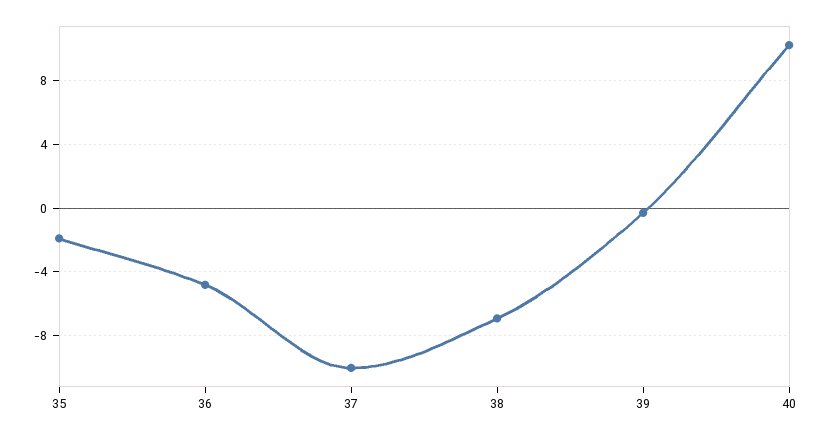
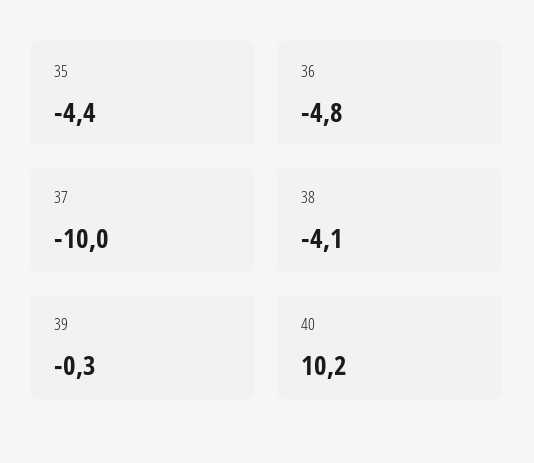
35: -2 -> -4.4
38: -7 -> -4.1

